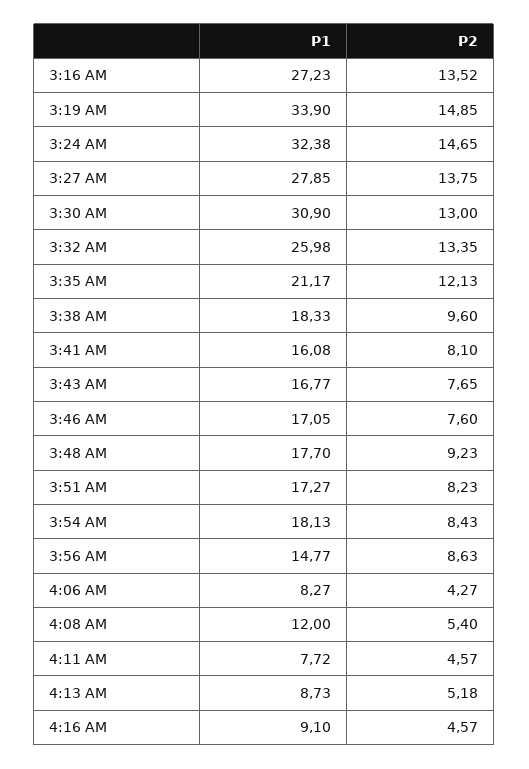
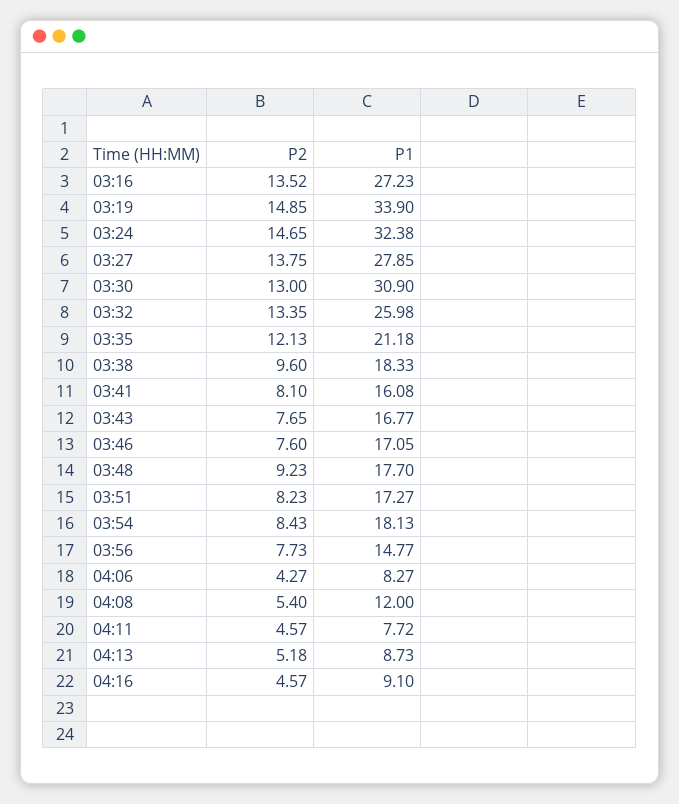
P1, 3:35 AM: 21.17 -> 21.18
P2, 3:56 AM: 8.63 -> 7.73

